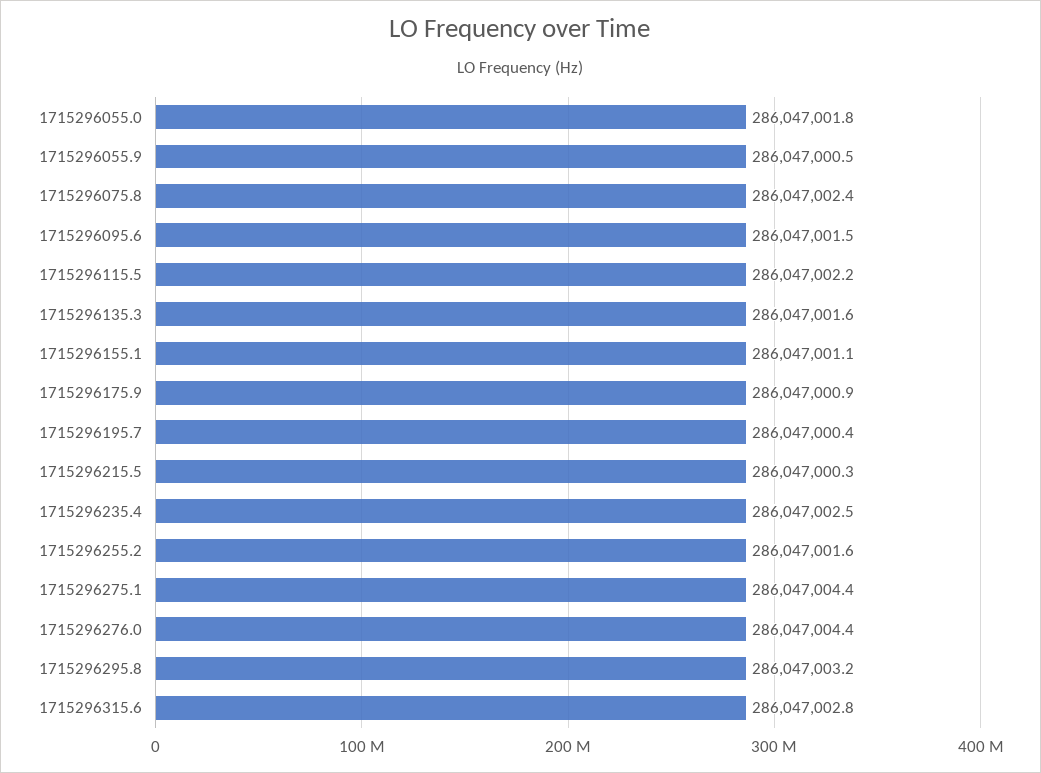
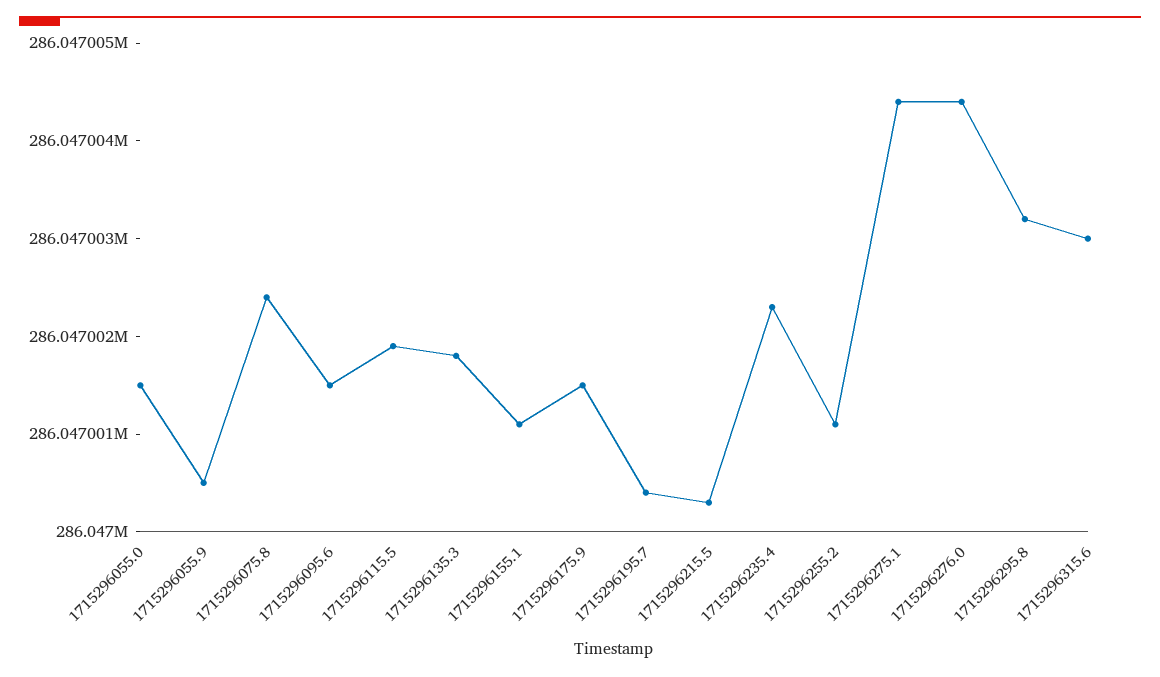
1715296055.0: 286047001.8 -> 286047001.5
1715296115.5: 286047002.2 -> 286047001.9
1715296135.3: 286047001.6 -> 286047001.8
1715296175.9: 286047000.9 -> 286047001.5
1715296235.4: 286047002.5 -> 286047002.3
1715296255.2: 286047001.6 -> 286047001.1
1715296315.6: 286047002.8 -> 286047003

